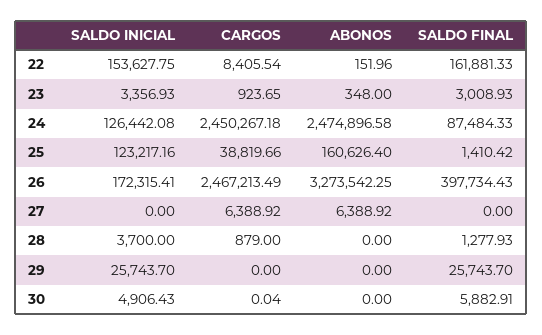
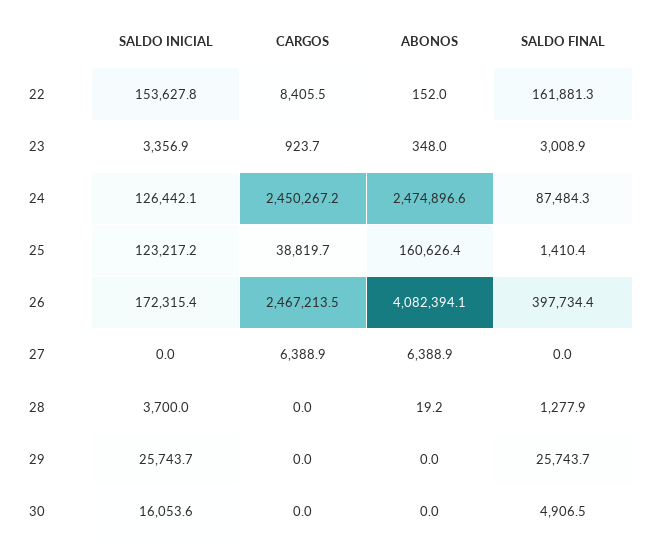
ABONOS, 26: 3273542.25 -> 4082394.1
CARGOS, 28: 879 -> 0
ABONOS, 28: 0 -> 19.2
SALDO INICIAL, 30: 4906.43 -> 16053.6
SALDO FINAL, 30: 5882.91 -> 4906.5

